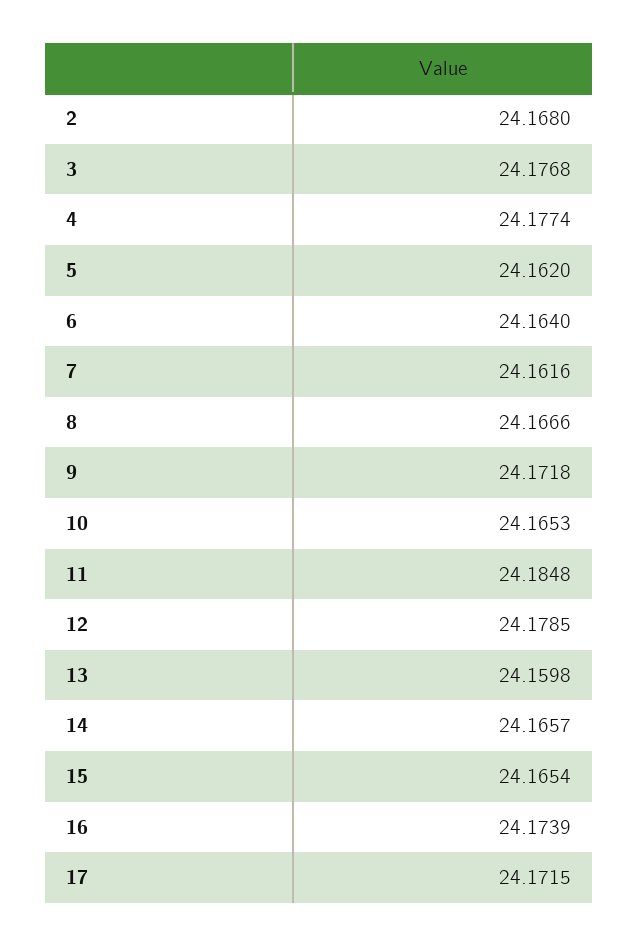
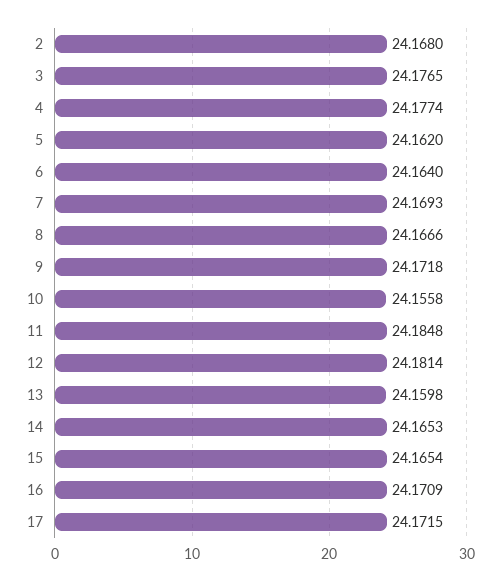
3: 24.1768 -> 24.1765
7: 24.1616 -> 24.1693
10: 24.1653 -> 24.1558
12: 24.1785 -> 24.1814
14: 24.1657 -> 24.1653
16: 24.1739 -> 24.1709

